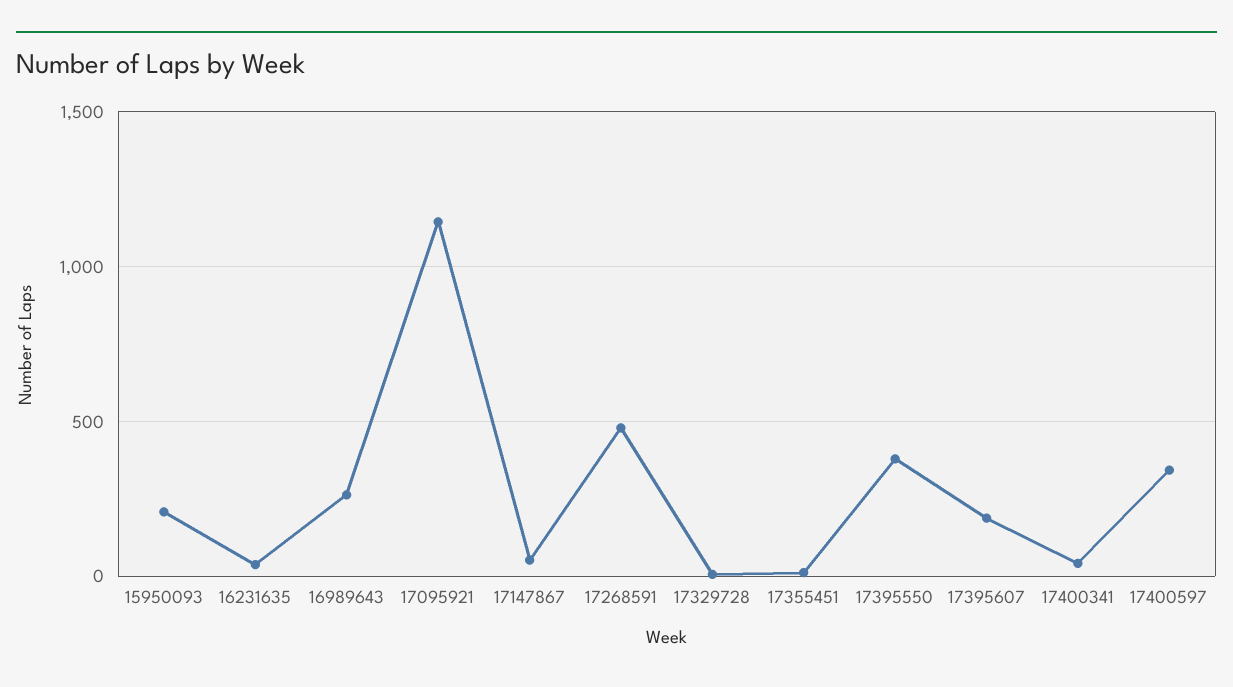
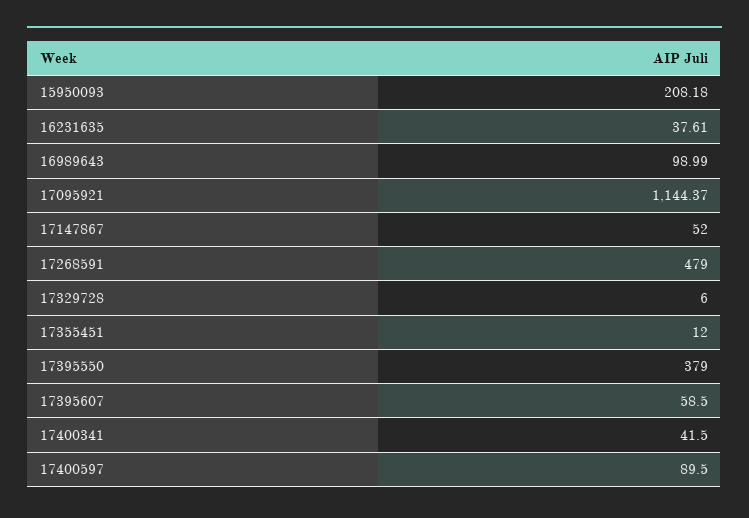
16989643: 250 -> 98.99
17395607: 200 -> 58.5
17400597: 350 -> 89.5

